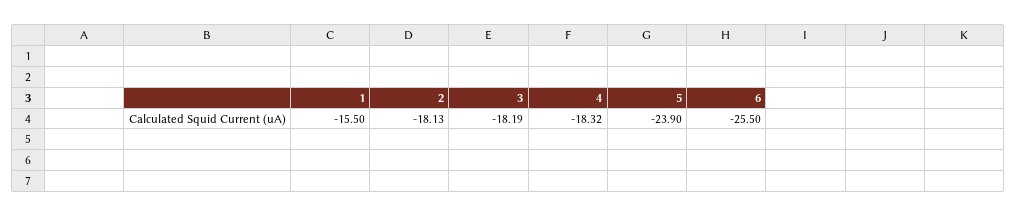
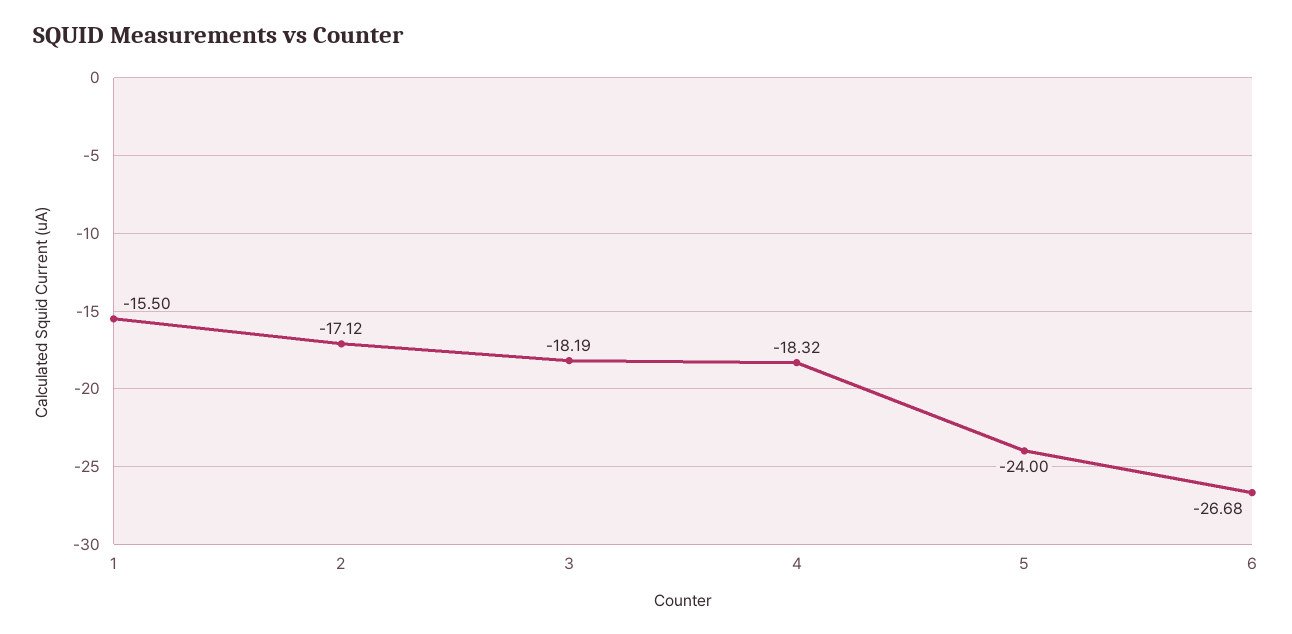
2: -18.13 -> -17.12
5: -23.9 -> -24
6: -25.5 -> -26.68

